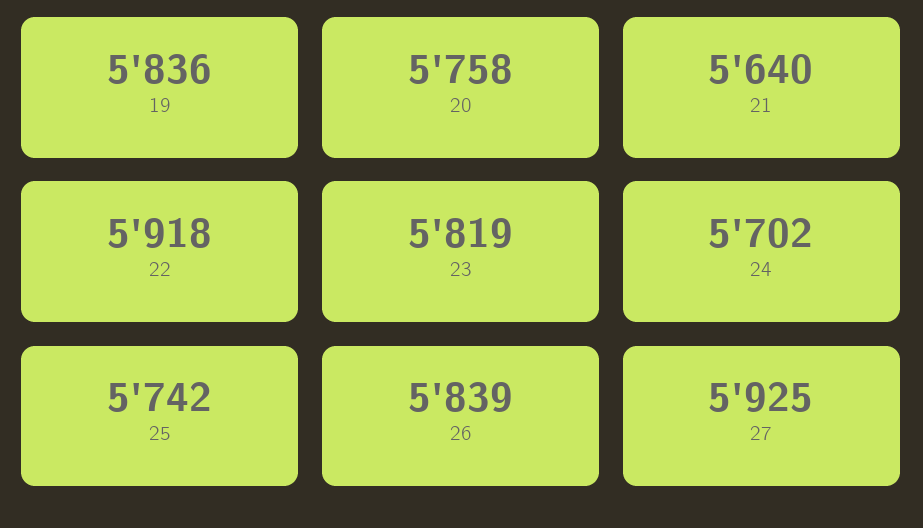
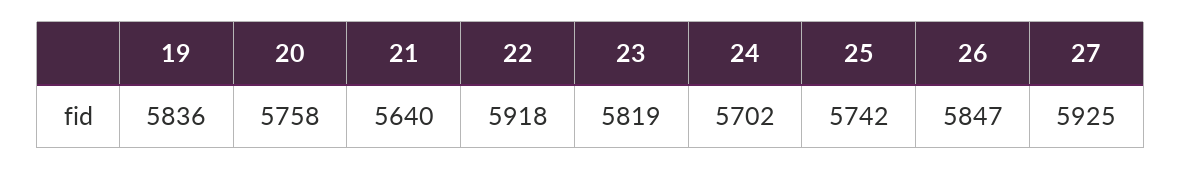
26: 5839 -> 5847

